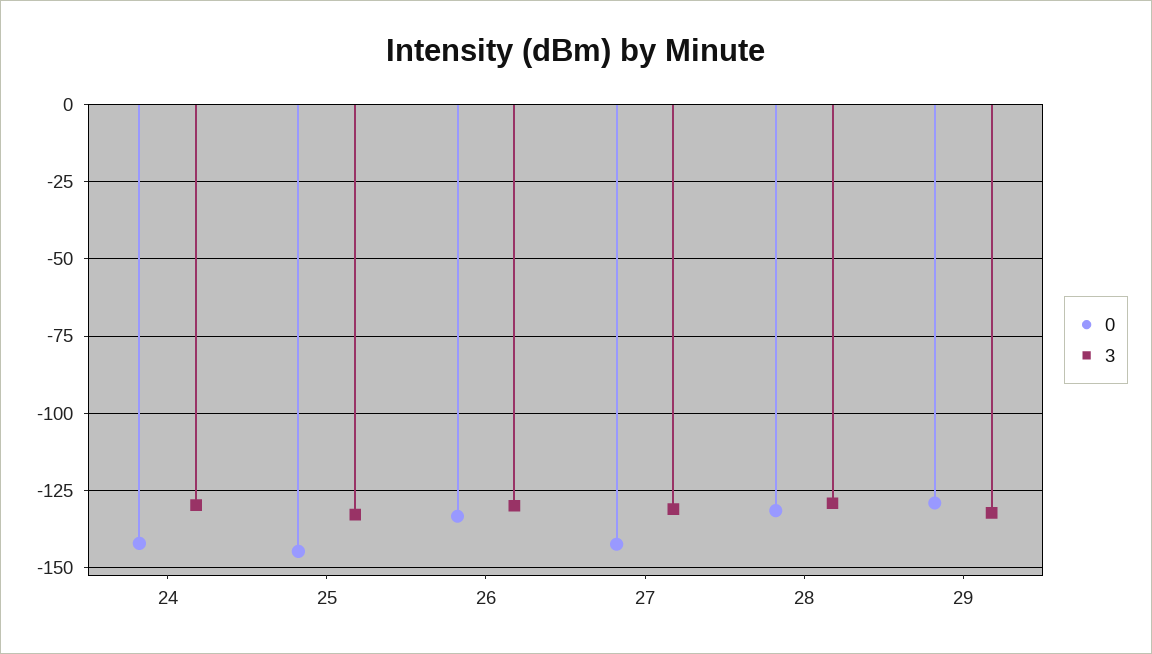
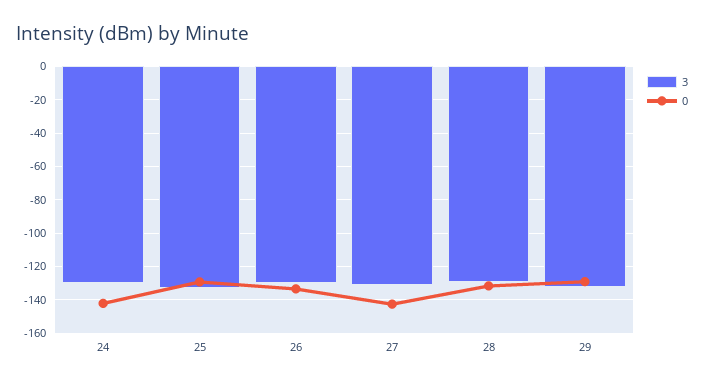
0, 25: -145 -> -130

